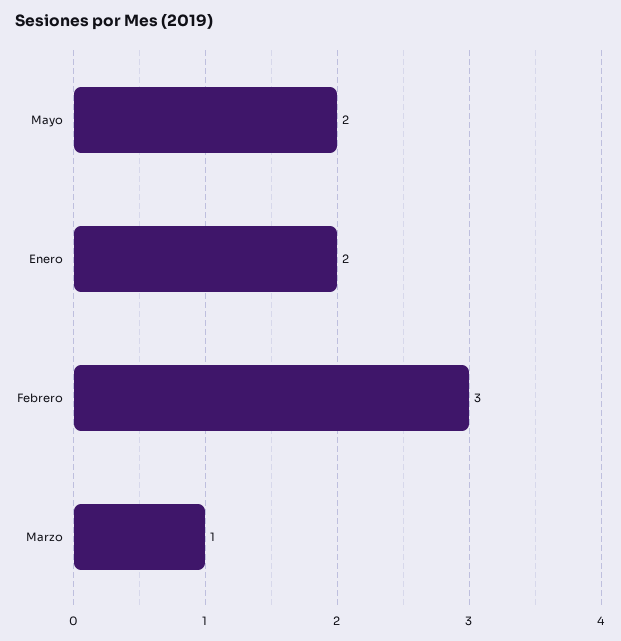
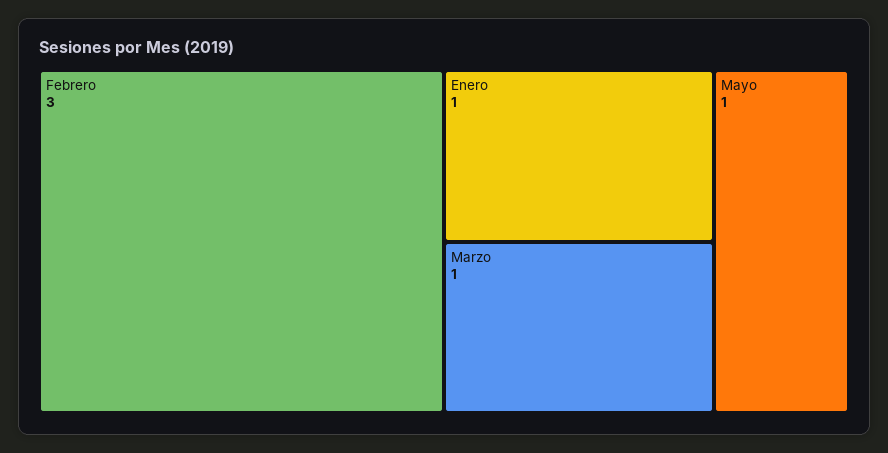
Mayo: 2 -> 1
Enero: 2 -> 1

